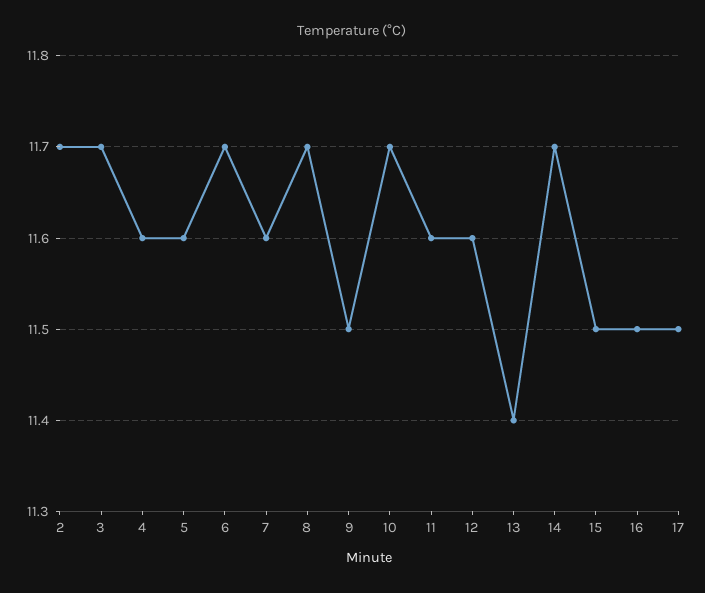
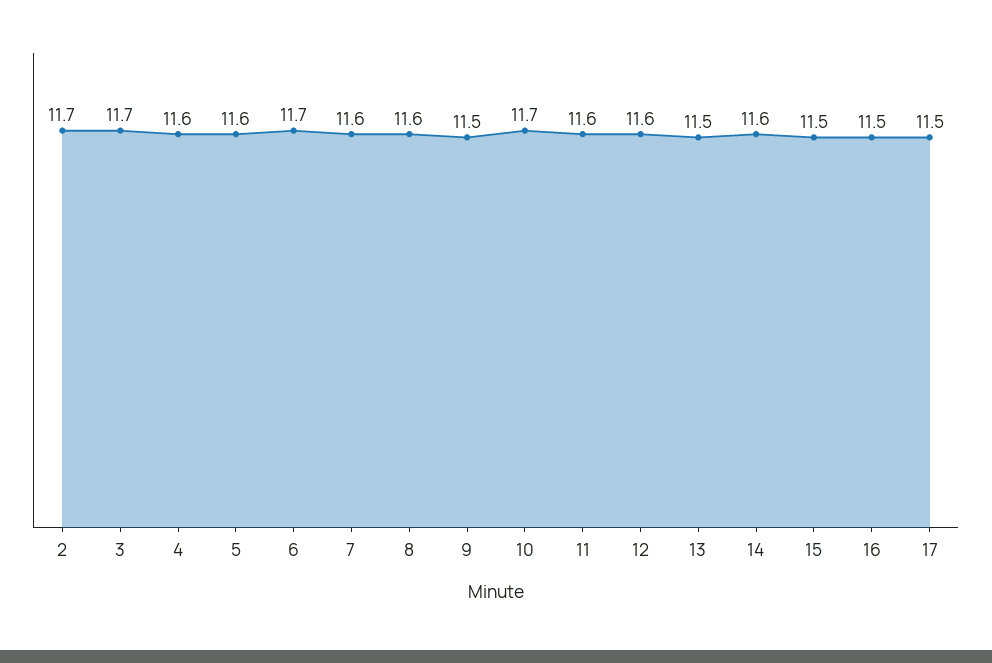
8: 11.7 -> 11.6
13: 11.4 -> 11.5
14: 11.7 -> 11.6

